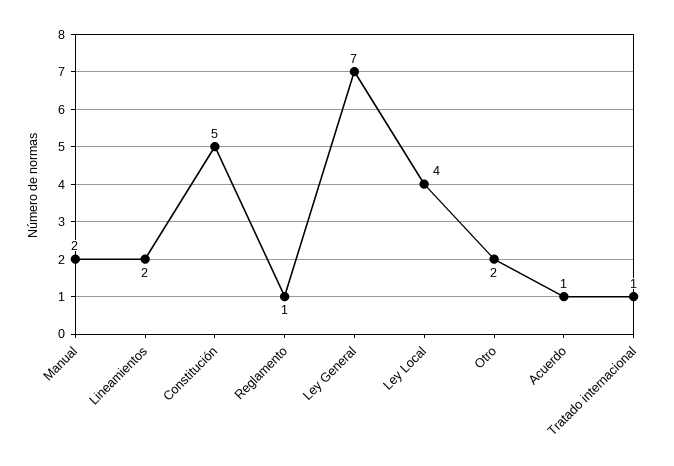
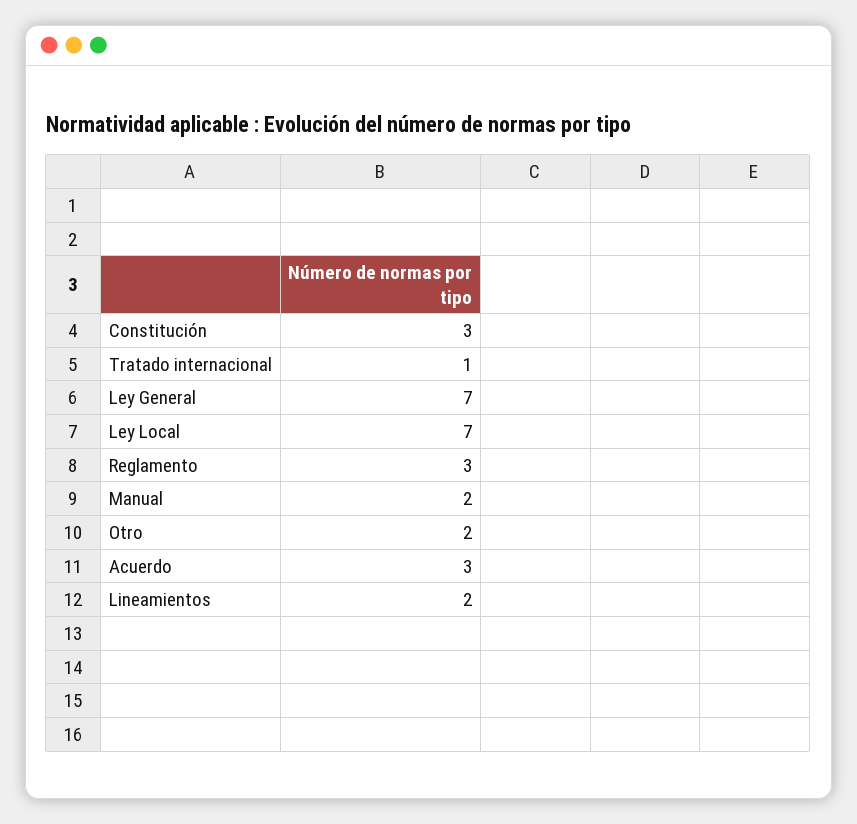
Constitución: 5 -> 3
Reglamento: 1 -> 3
Ley Local: 4 -> 7
Acuerdo: 1 -> 3

